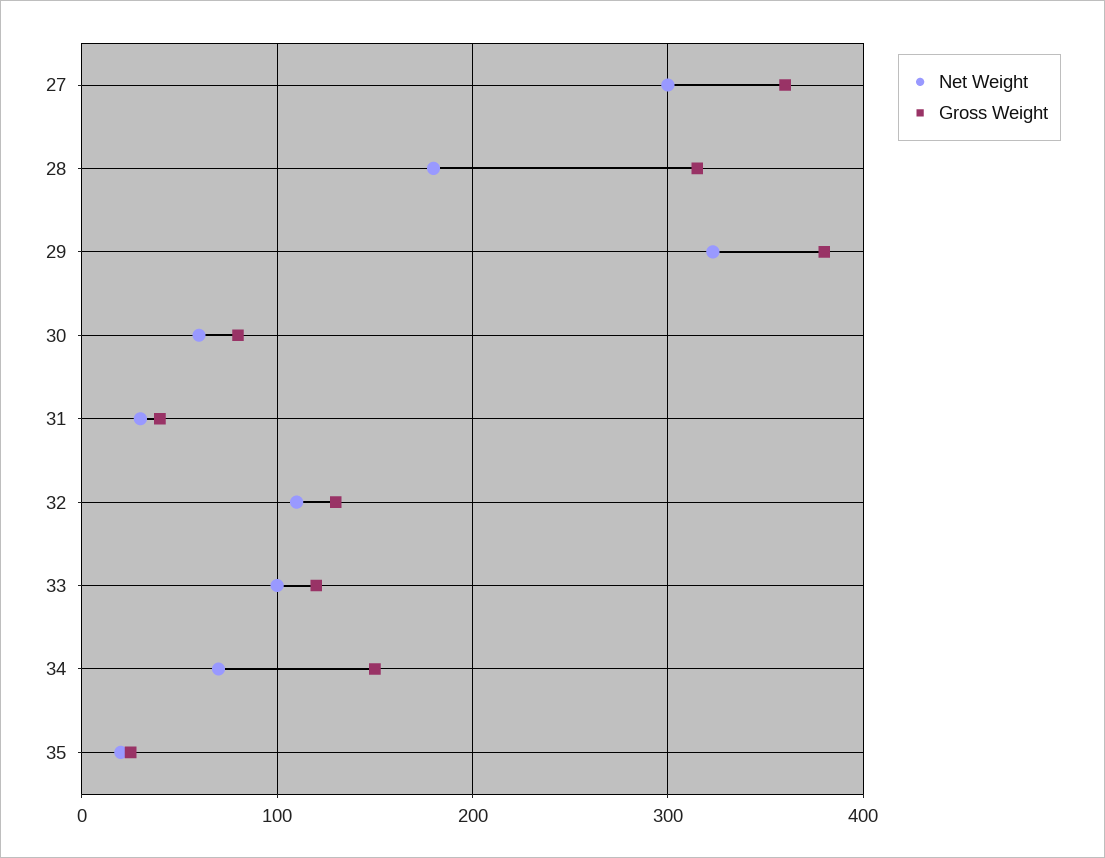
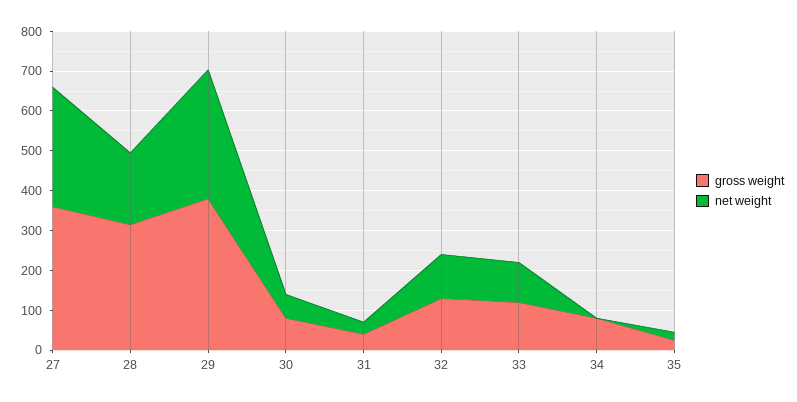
Net Weight, 34: 70 -> 0
Gross Weight, 34: 150 -> 75

